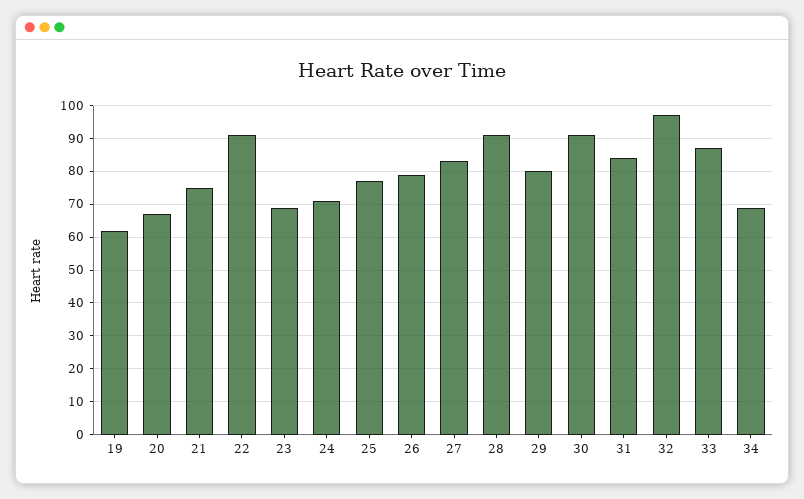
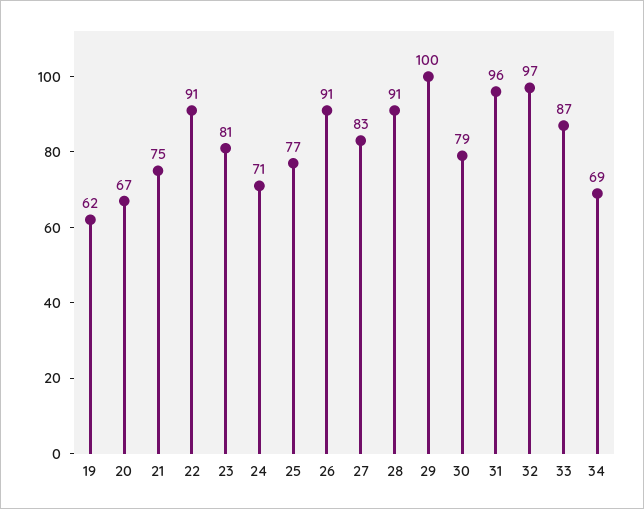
23: 70 -> 81
26: 80 -> 91
29: 80 -> 100
30: 90 -> 79
31: 85 -> 96

